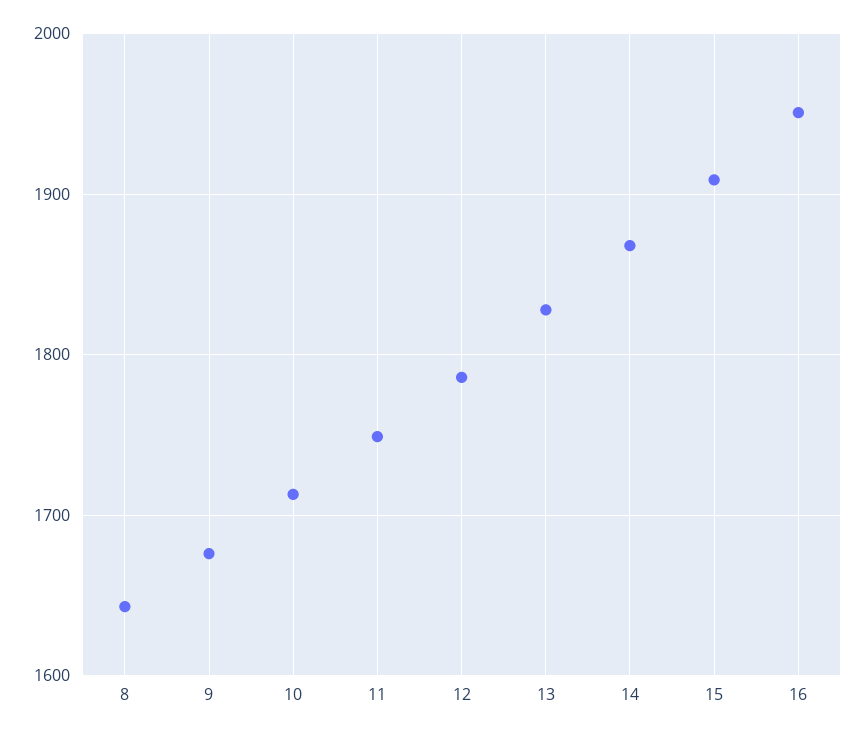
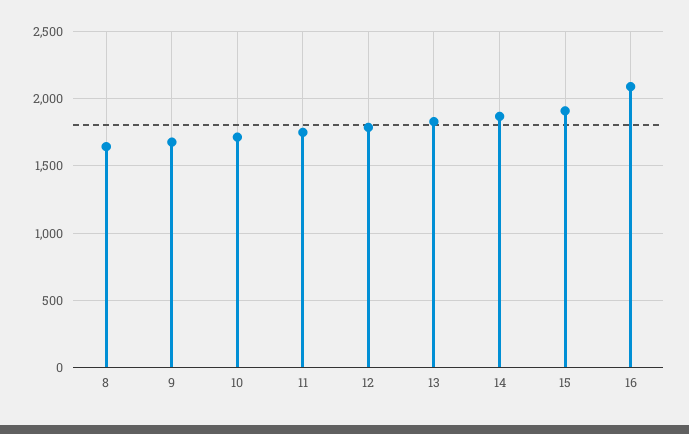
16: 1950 -> 2100

